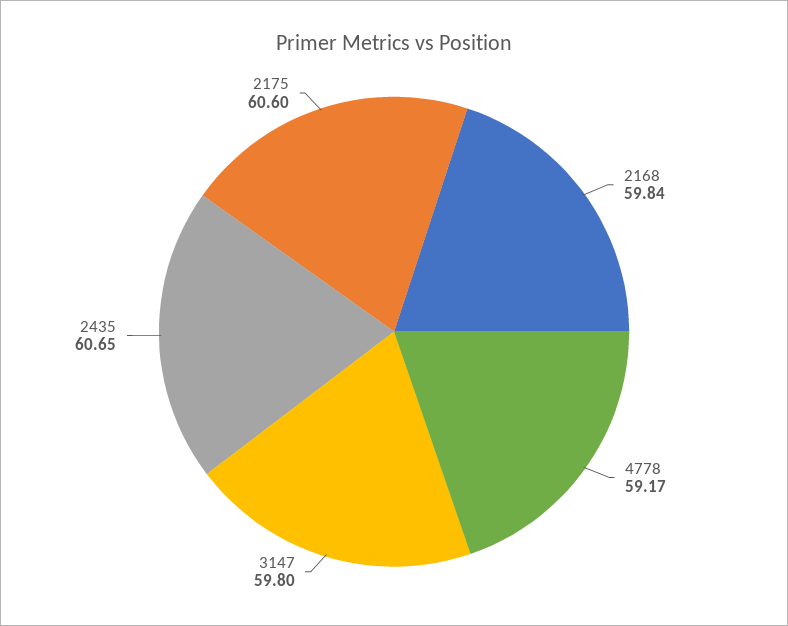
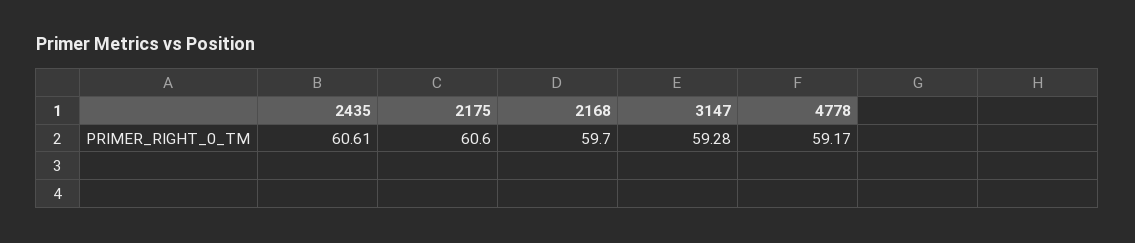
2168: 59.84 -> 59.7
3147: 59.8 -> 59.28
2435: 60.65 -> 60.61

